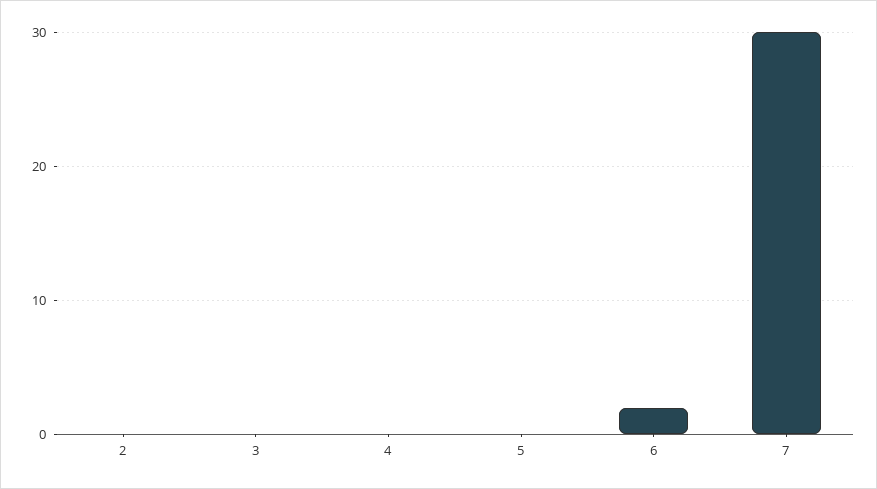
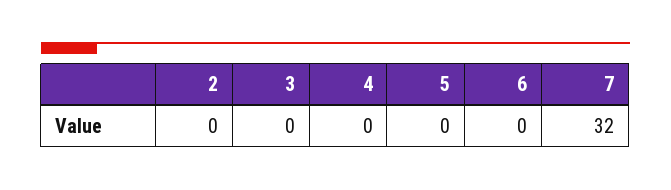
6: 2 -> 0
7: 30 -> 32

